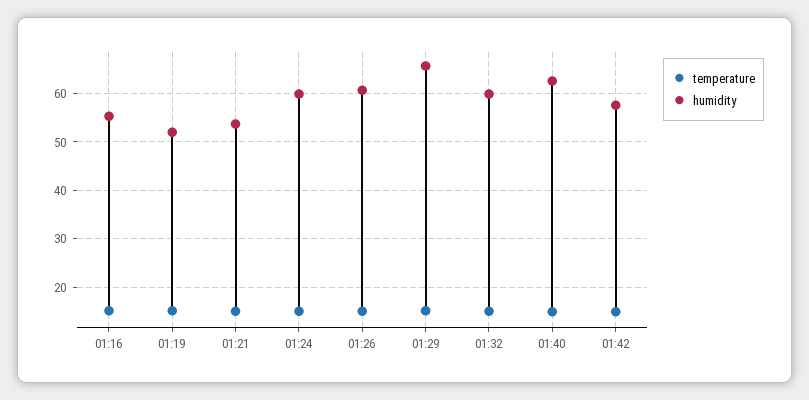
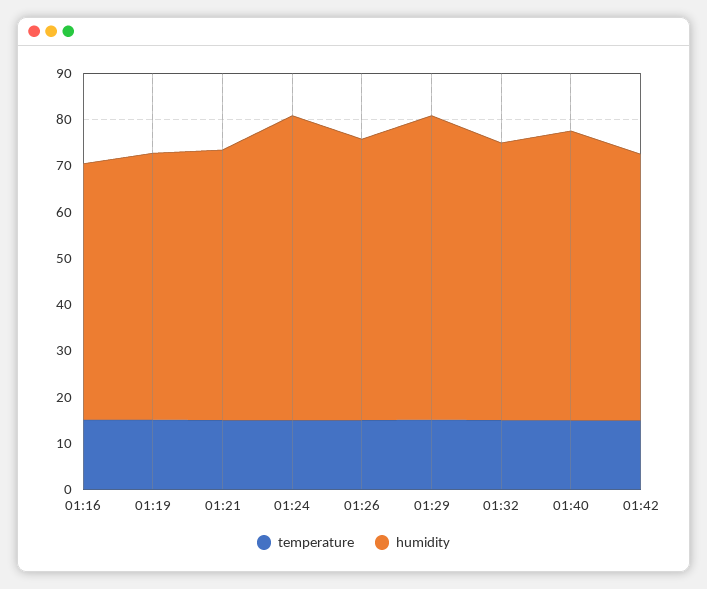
humidity, 01:19: 52 -> 58
humidity, 01:21: 54 -> 58
humidity, 01:24: 60 -> 66

